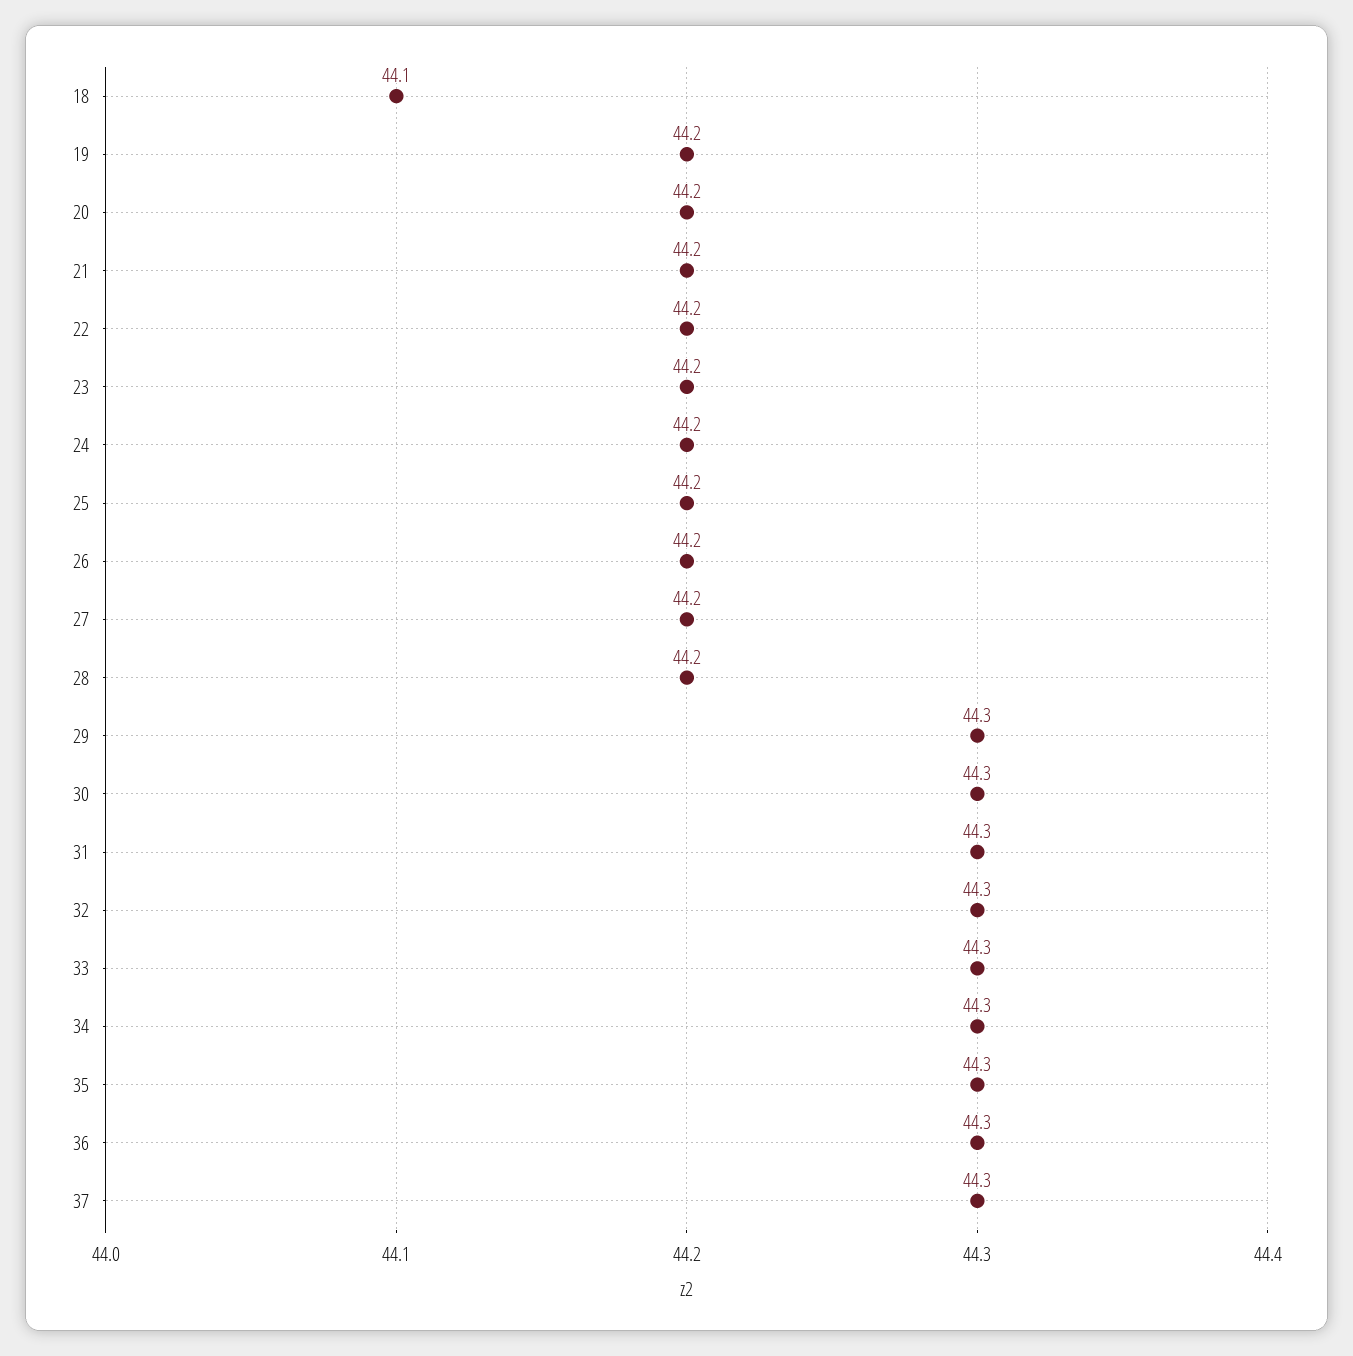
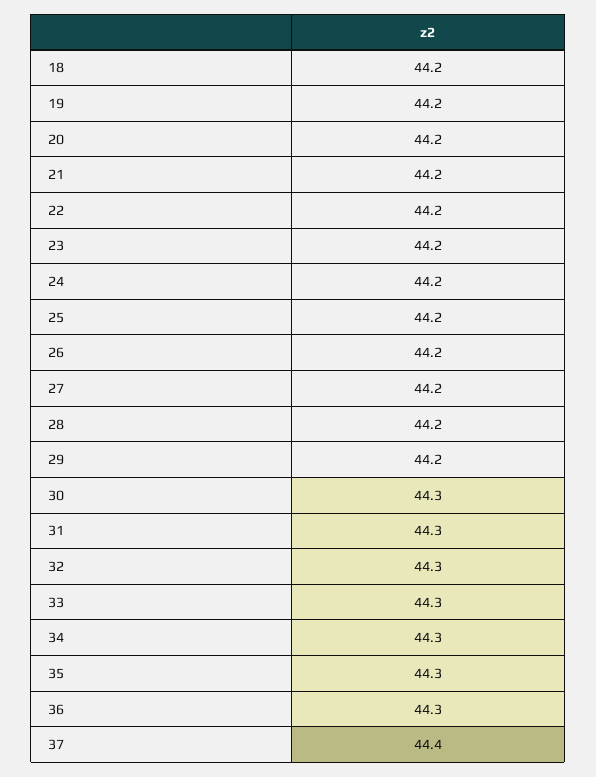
18: 44.1 -> 44.2
29: 44.3 -> 44.2
37: 44.3 -> 44.4

